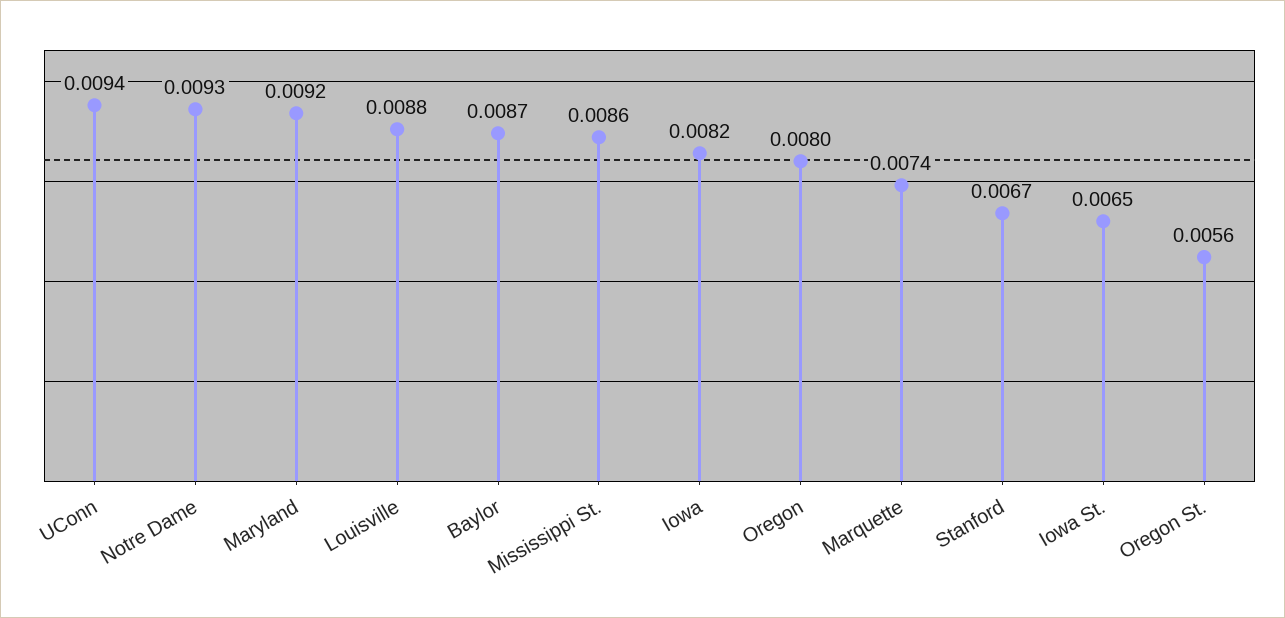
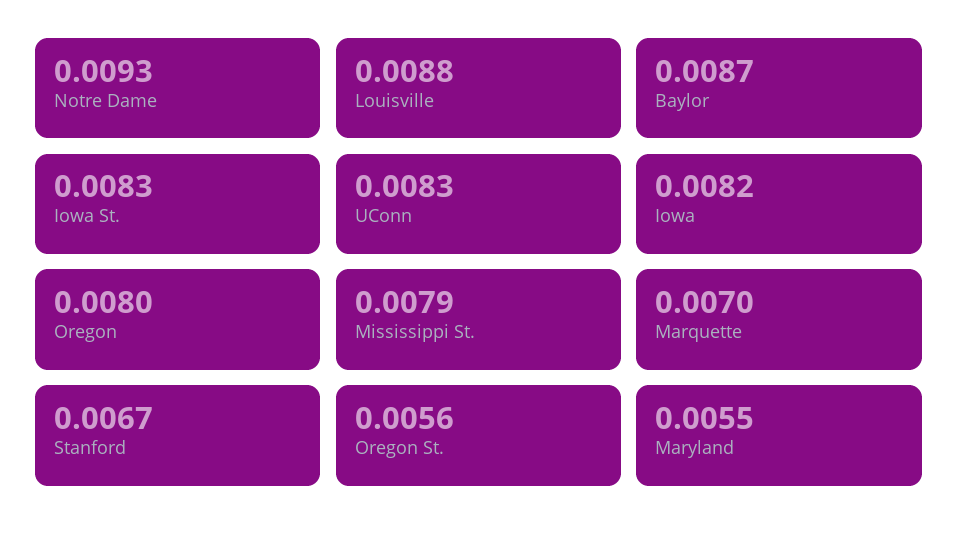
UConn: 0.0094 -> 0.0083
Maryland: 0.0092 -> 0.0055
Mississippi St.: 0.0086 -> 0.0079
Marquette: 0.0074 -> 0.007
Iowa St.: 0.0065 -> 0.0083

